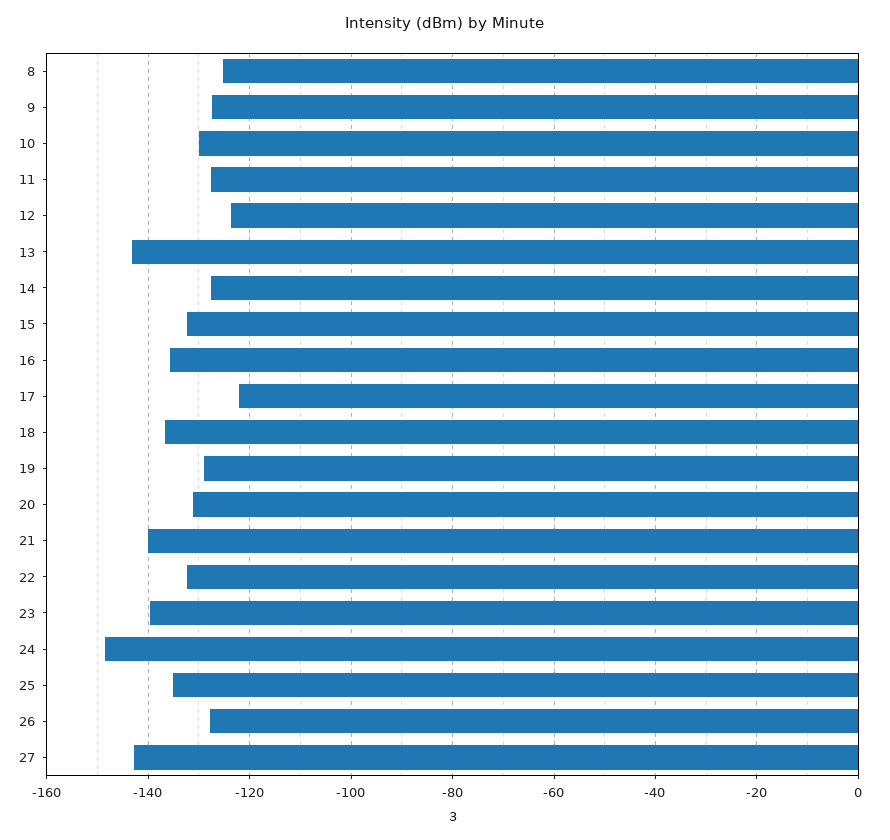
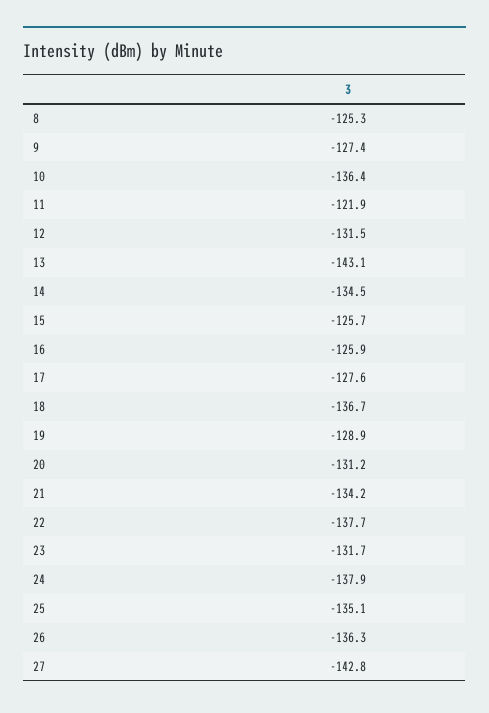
10: -130 -> -136.4
11: -128 -> -121.9
12: -124 -> -131.5
14: -128 -> -134.5
15: -132 -> -125.7
16: -136 -> -125.9
17: -122 -> -127.6
21: -140 -> -134.2
22: -132 -> -137.7
23: -140 -> -131.7
24: -148 -> -137.9
26: -128 -> -136.3

